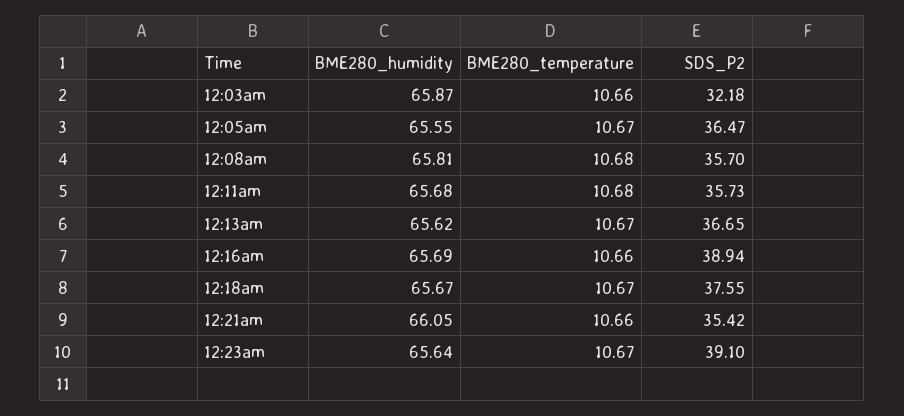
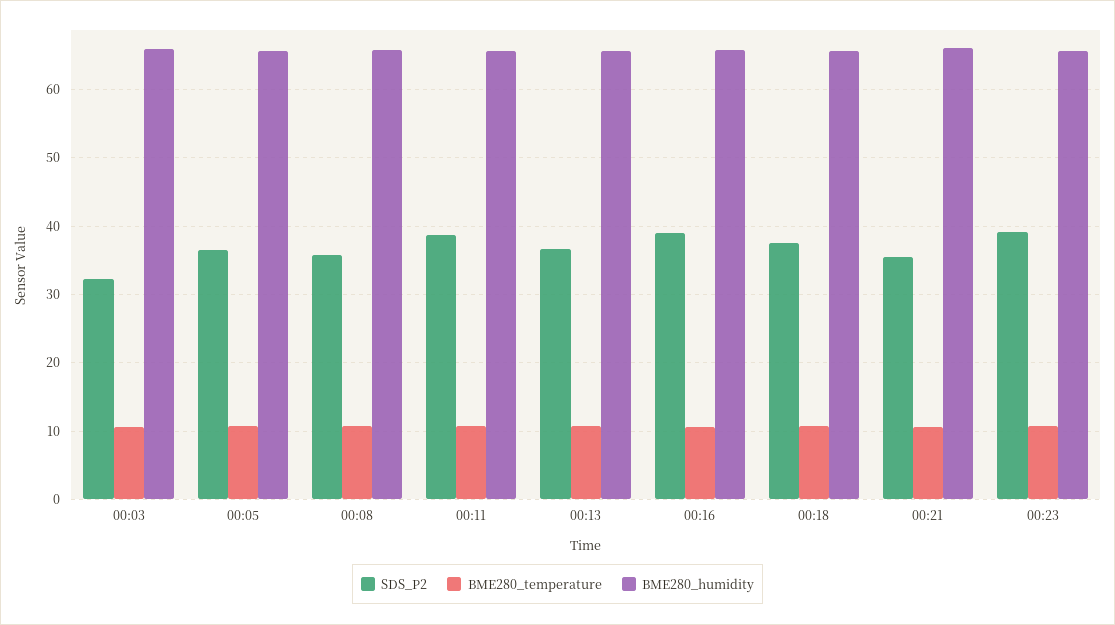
SDS_P2, 12:11am: 35.73 -> 39

